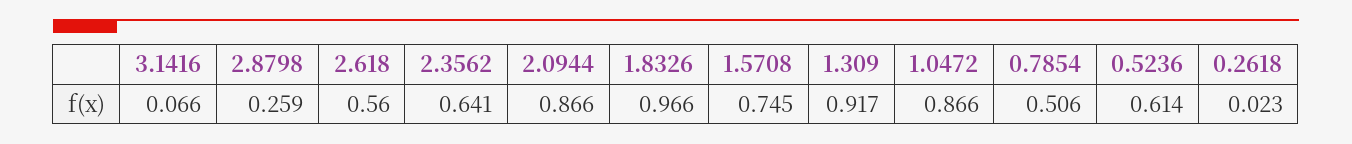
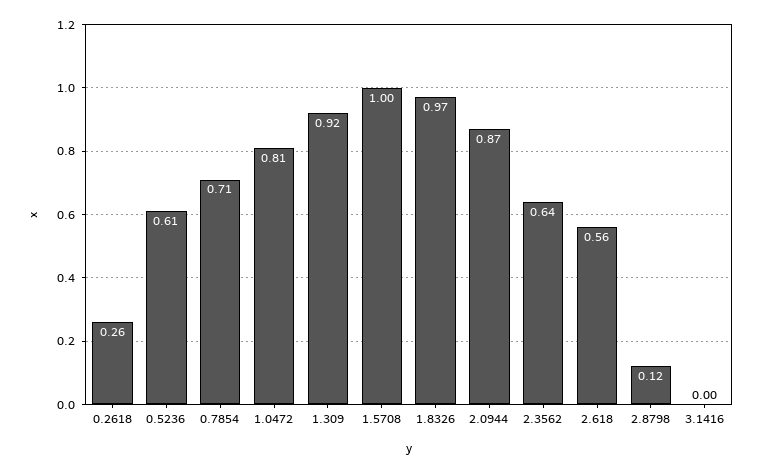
3.1416: 0.066 -> 0
2.8798: 0.259 -> 0.12
1.5708: 0.745 -> 1
1.0472: 0.866 -> 0.81
0.7854: 0.506 -> 0.71
0.2618: 0.023 -> 0.26

